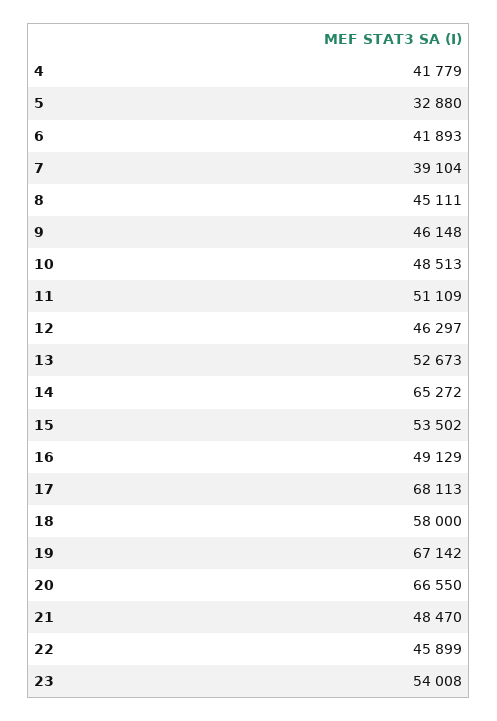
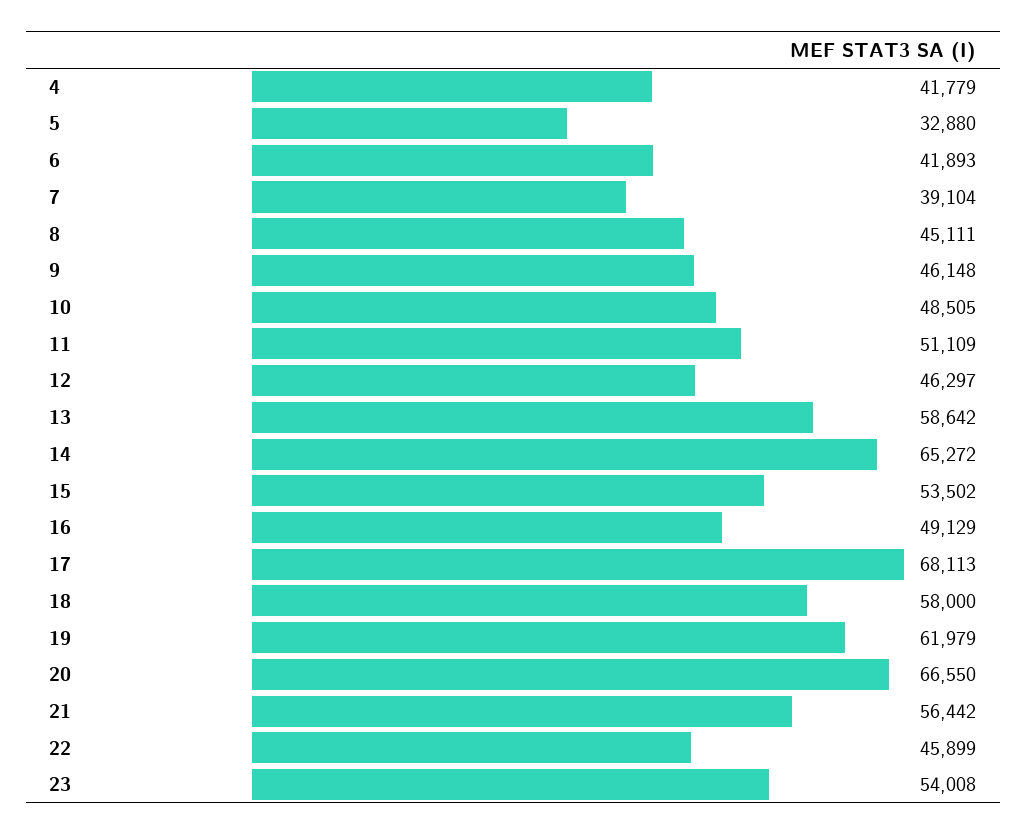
10: 48513 -> 48505
13: 52673 -> 58642
19: 67142 -> 61979
21: 48470 -> 56442

